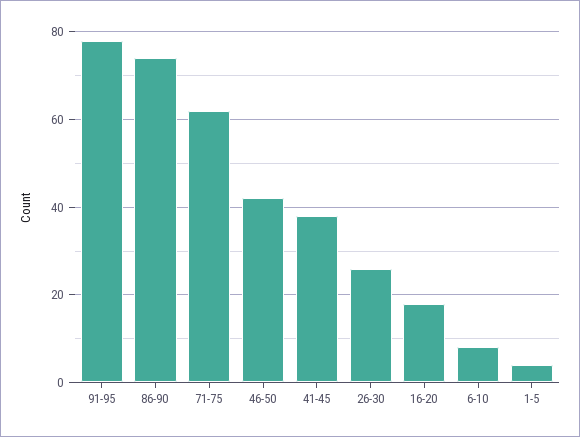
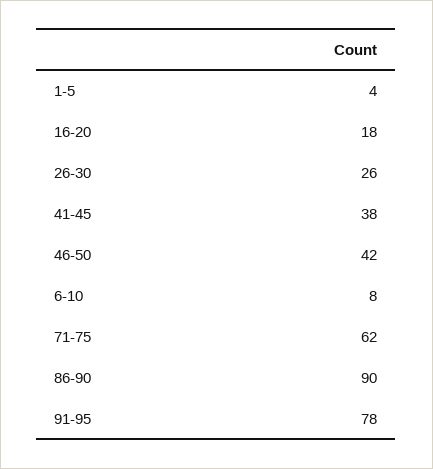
86-90: 75 -> 90

